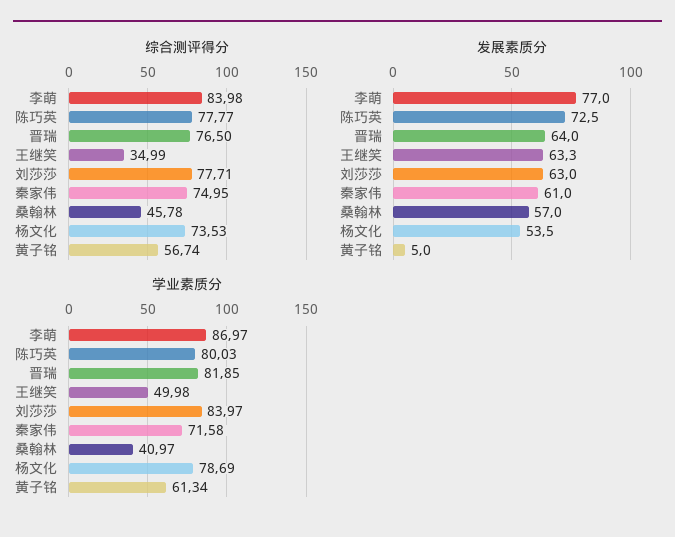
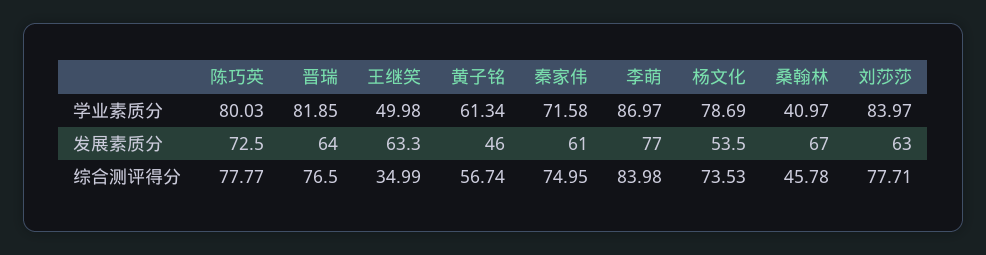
发展素质分, 桑翰林: 57 -> 67
发展素质分, 黄子铭: 5 -> 46

